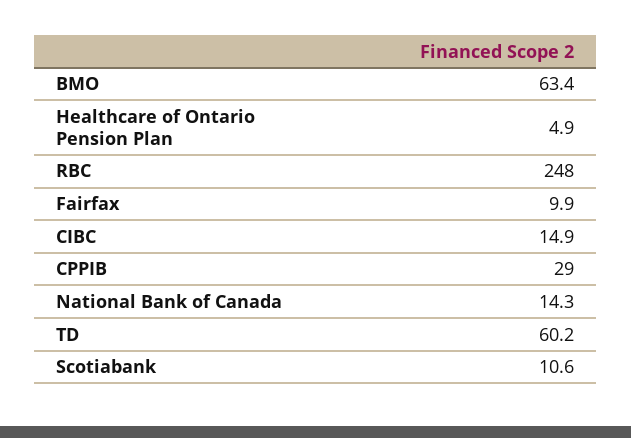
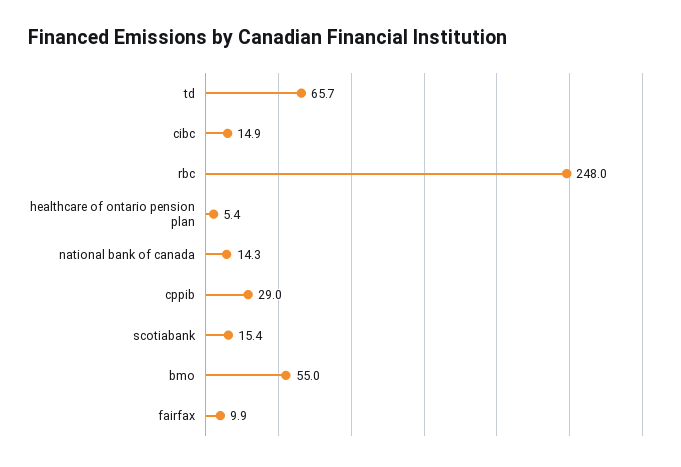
BMO: 63.4 -> 55
Healthcare of Ontario Pension Plan: 4.9 -> 5.4
TD: 60.2 -> 65.7
Scotiabank: 10.6 -> 15.4

